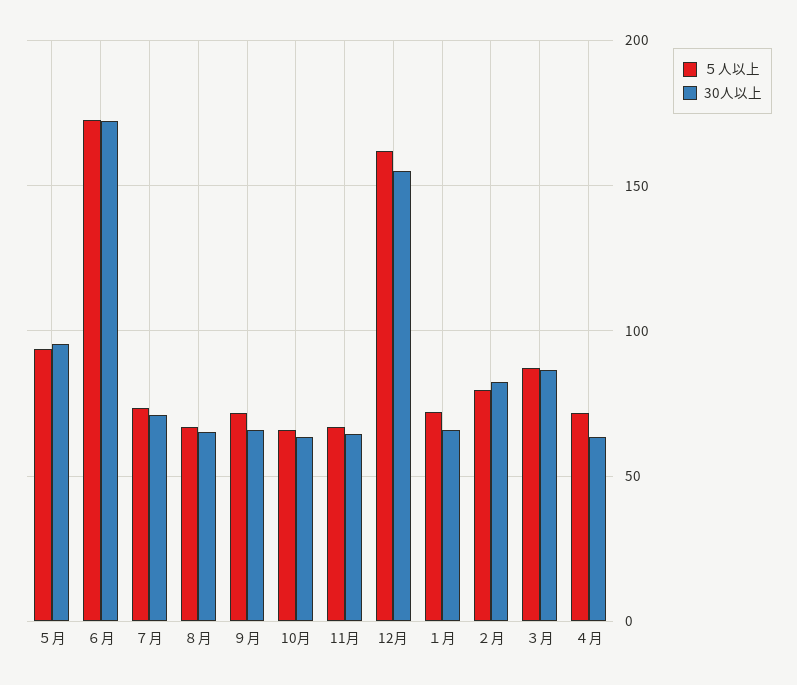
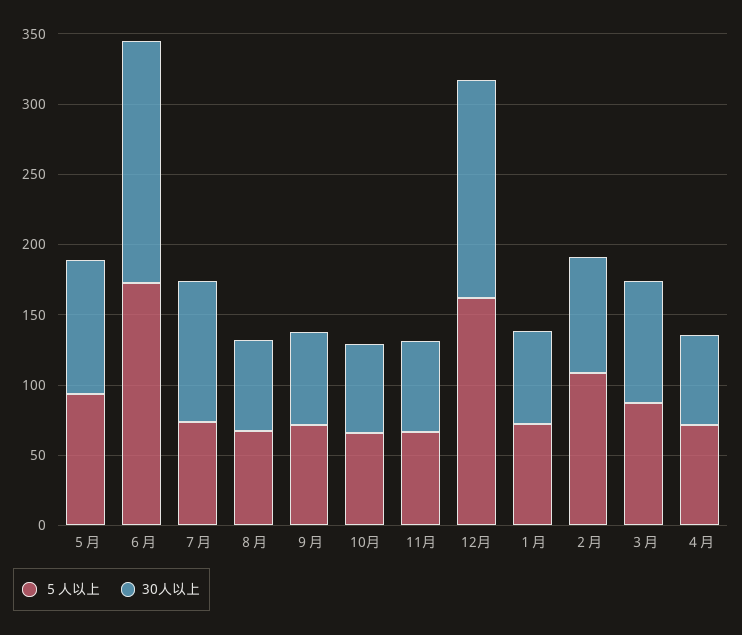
30人以上, ７月: 70 -> 100
５人以上, ２月: 80 -> 110

